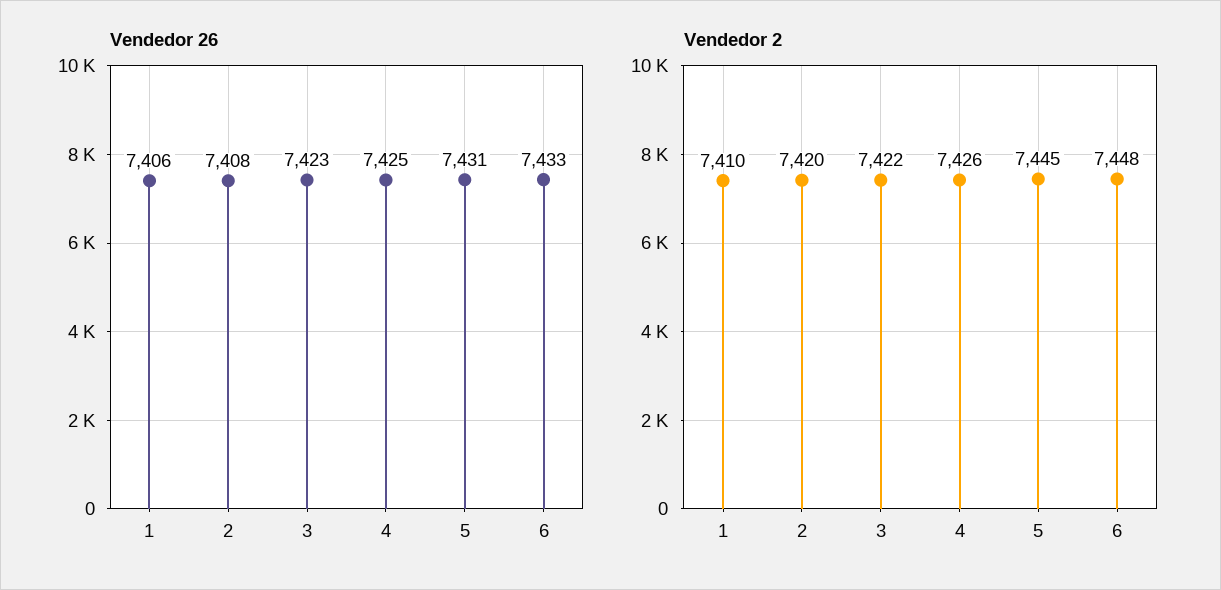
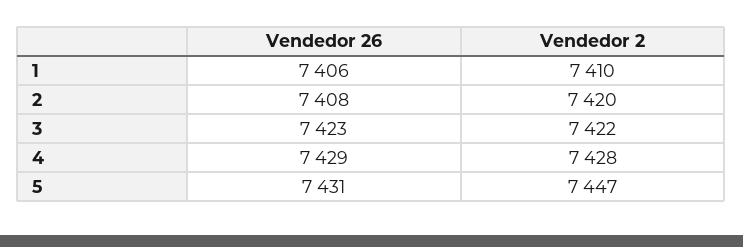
Vendedor 26, 4: 7425 -> 7429
Vendedor 26, 6: 7433 -> none
Vendedor 2, 4: 7426 -> 7428
Vendedor 2, 5: 7445 -> 7447
Vendedor 2, 6: 7448 -> none

